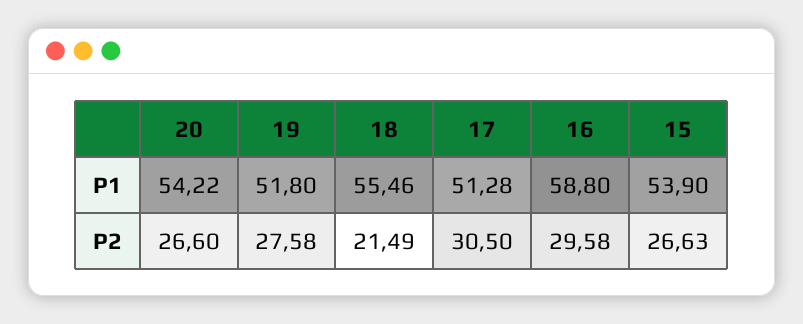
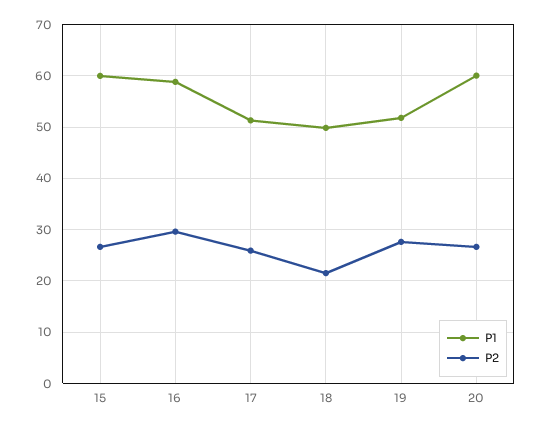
P1, 20: 54.22 -> 60
P1, 18: 55.46 -> 50
P1, 15: 53.9 -> 60
P2, 17: 30.5 -> 26

